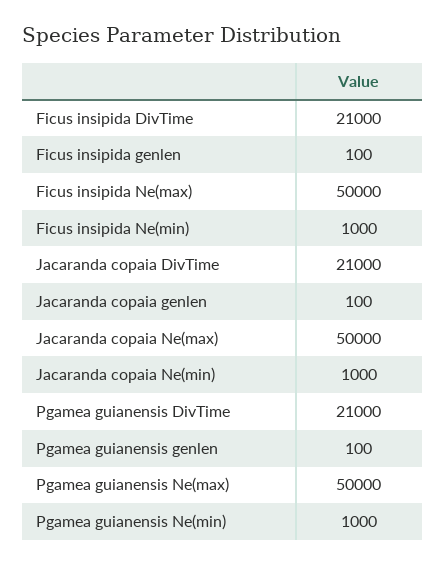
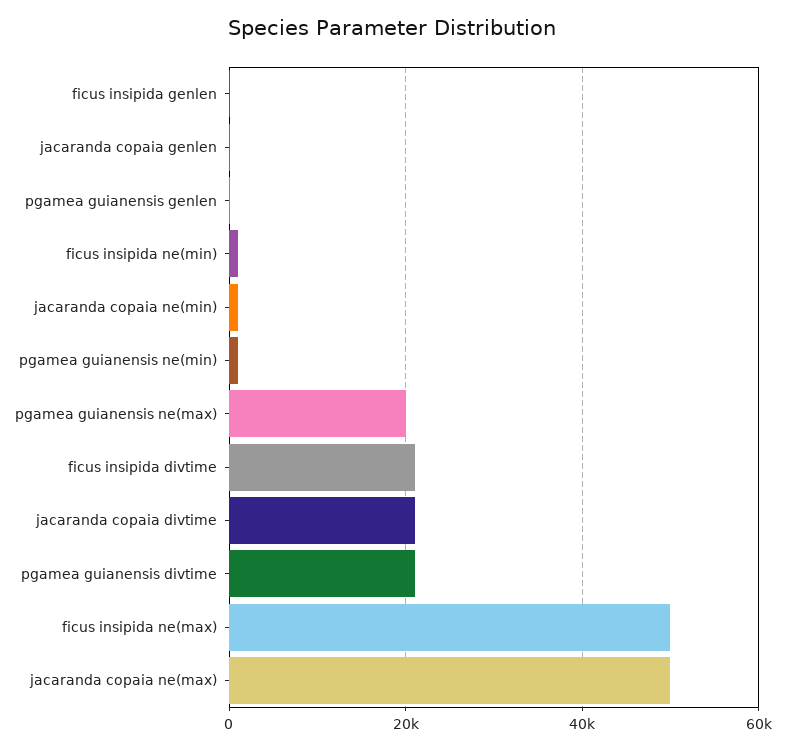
Pgamea guianensis Ne(max): 50000 -> 20000

